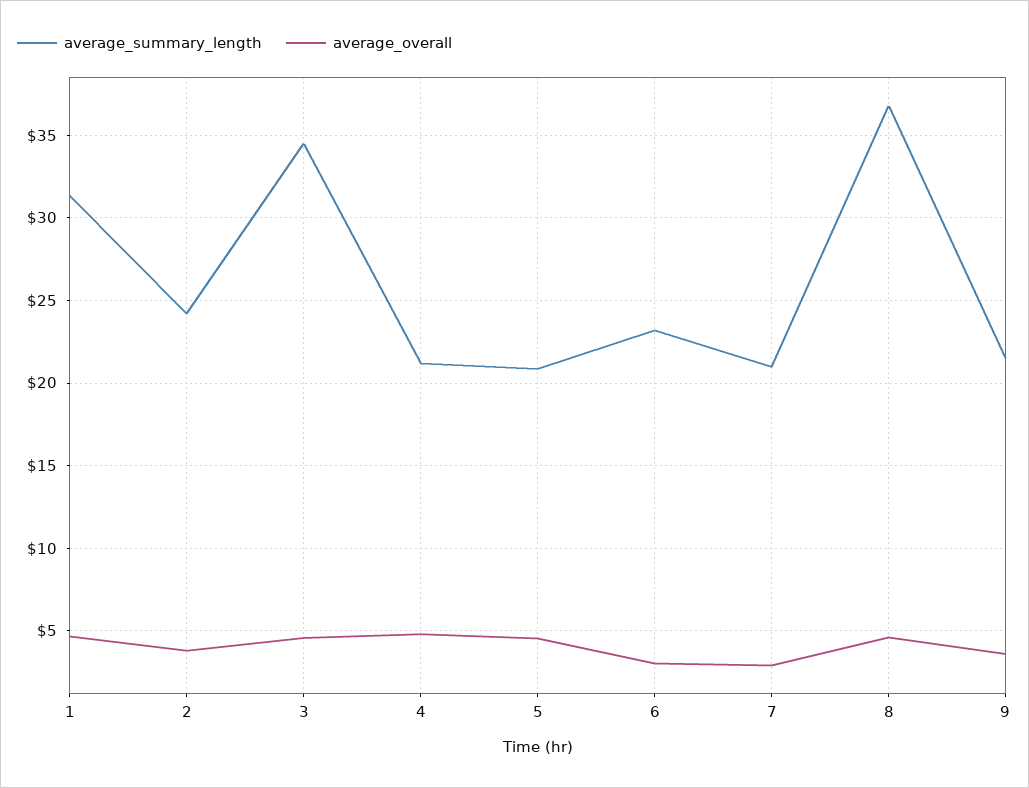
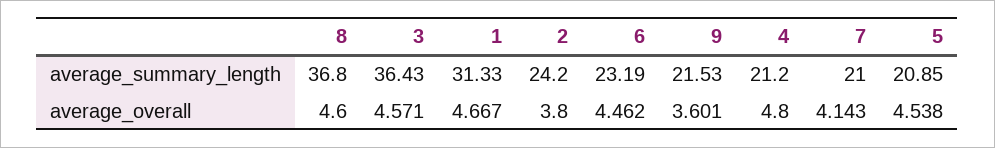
average_summary_length, 3: 34.5 -> 36.43
average_overall, 6: 3 -> 4.462
average_overall, 7: 3 -> 4.143

